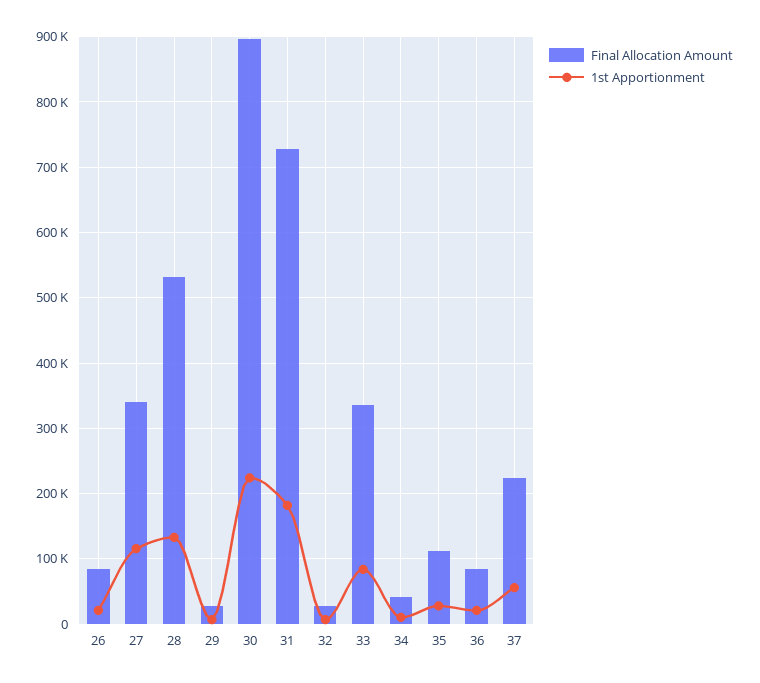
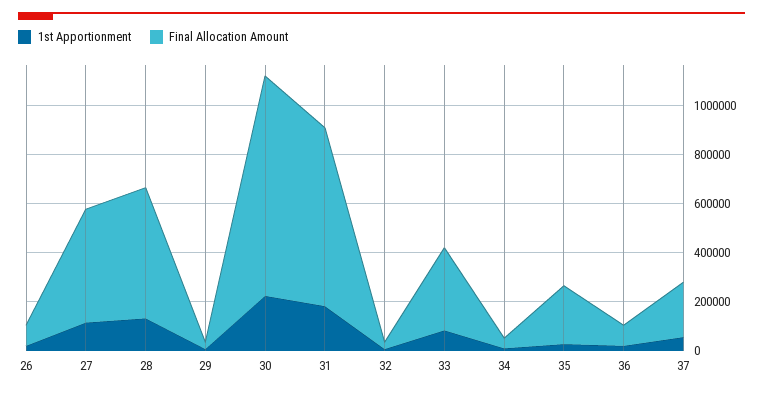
Final Allocation Amount, 27: 340000 -> 450000
Final Allocation Amount, 35: 110000 -> 250000

